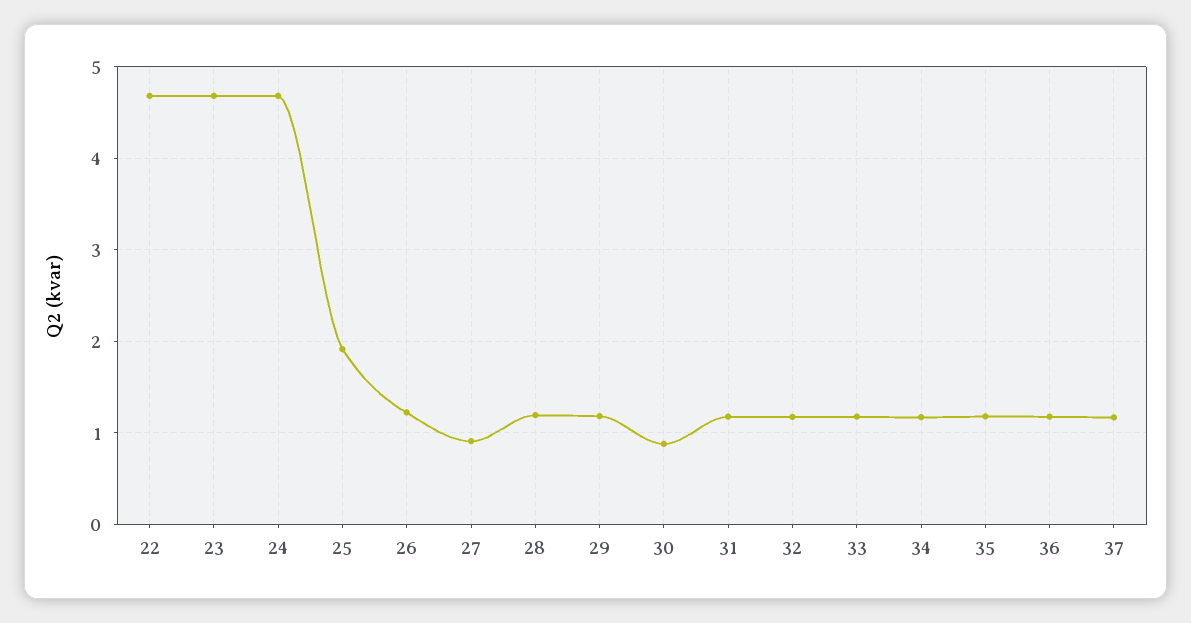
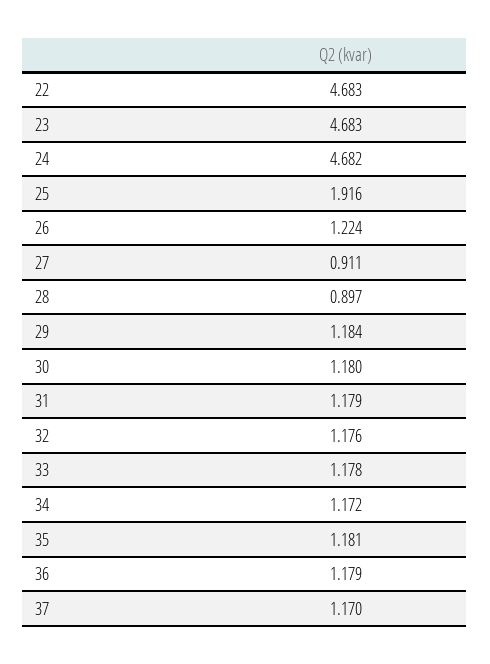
28: 1.2 -> 0.897
30: 0.9 -> 1.18

